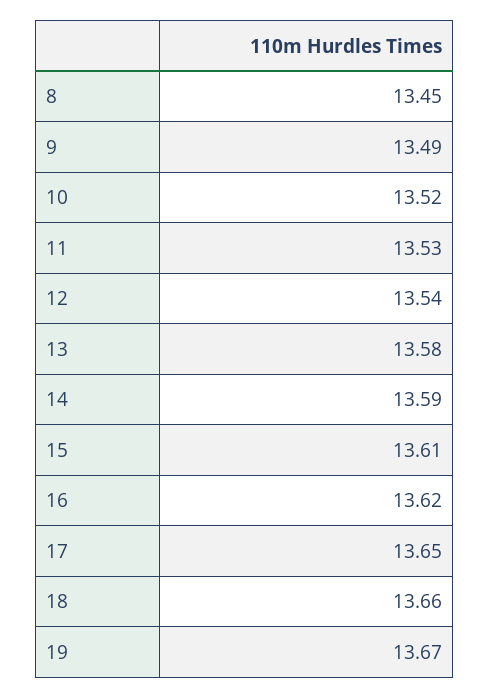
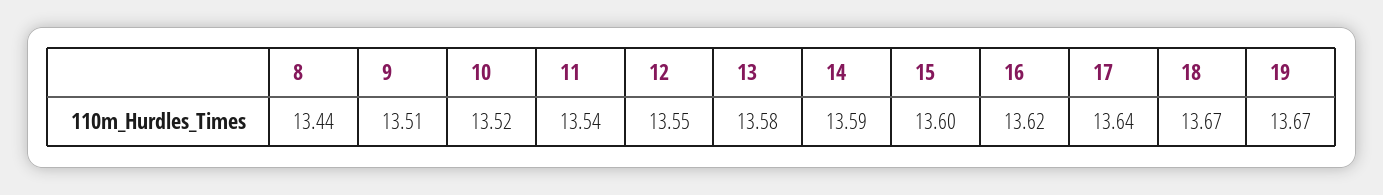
8: 13.45 -> 13.44
9: 13.49 -> 13.51
11: 13.53 -> 13.54
12: 13.54 -> 13.55
15: 13.61 -> 13.6
17: 13.65 -> 13.64
18: 13.66 -> 13.67

